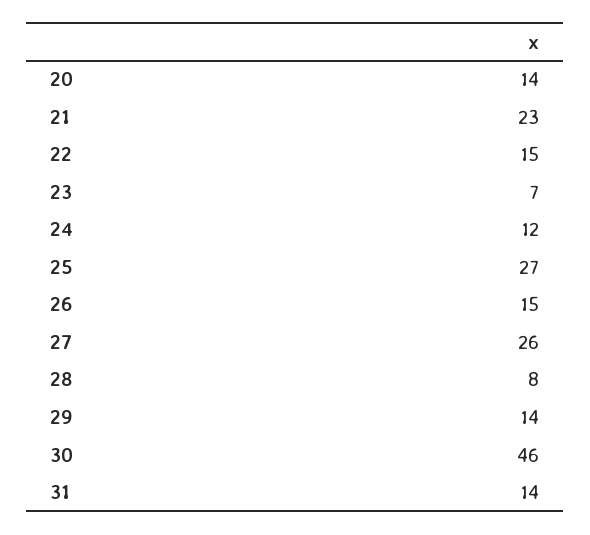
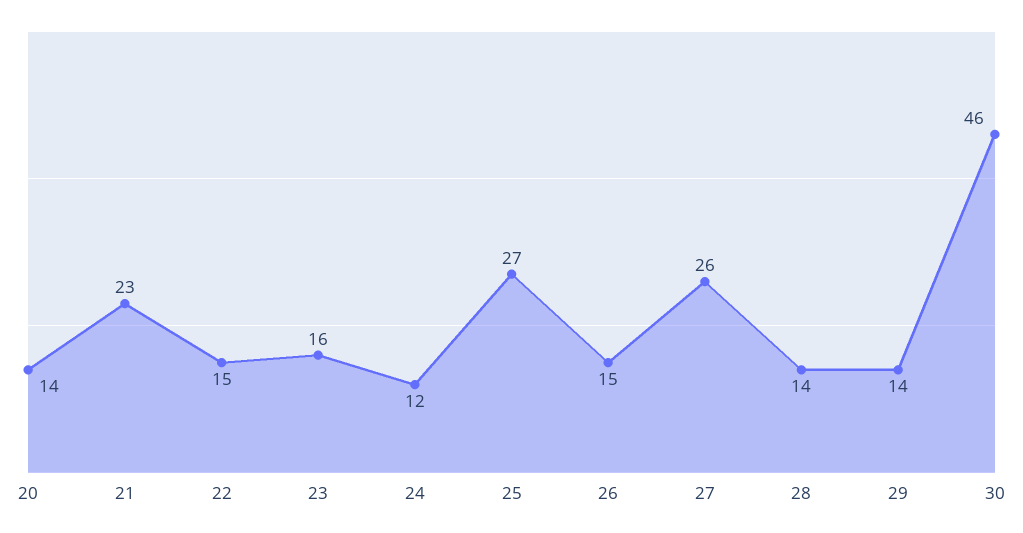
23: 7 -> 16
28: 8 -> 14
31: 14 -> none

